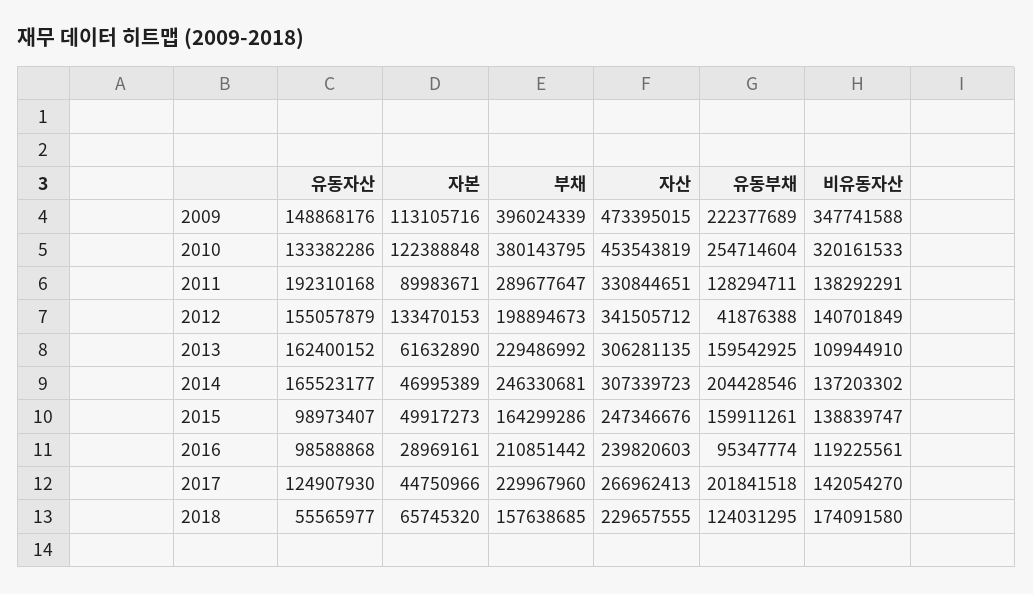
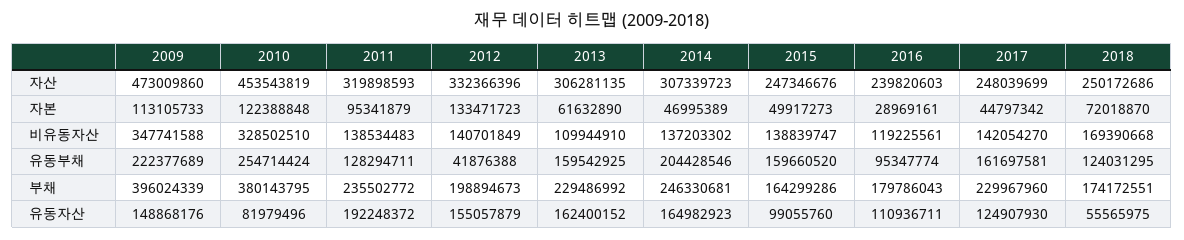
자본, 2009: 113105716 -> 113105733
자산, 2009: 473395015 -> 473009860
유동자산, 2010: 133382286 -> 81979496
유동부채, 2010: 254714604 -> 254714424
비유동자산, 2010: 320161533 -> 328502510
유동자산, 2011: 192310168 -> 192248372
자본, 2011: 89983671 -> 95341879
부채, 2011: 289677647 -> 235502772
자산, 2011: 330844651 -> 319898593
비유동자산, 2011: 138292291 -> 138534483
자본, 2012: 133470153 -> 133471723
자산, 2012: 341505712 -> 332366396
유동자산, 2014: 165523177 -> 164982923
유동자산, 2015: 98973407 -> 99055760
유동부채, 2015: 159911261 -> 159660520
유동자산, 2016: 98588868 -> 110936711
부채, 2016: 210851442 -> 179786043
자본, 2017: 44750966 -> 44797342
자산, 2017: 266962413 -> 248039699
유동부채, 2017: 201841518 -> 161697581
유동자산, 2018: 55565977 -> 55565975
자본, 2018: 65745320 -> 72018870
부채, 2018: 157638685 -> 174172551
자산, 2018: 229657555 -> 250172686
비유동자산, 2018: 174091580 -> 169390668

